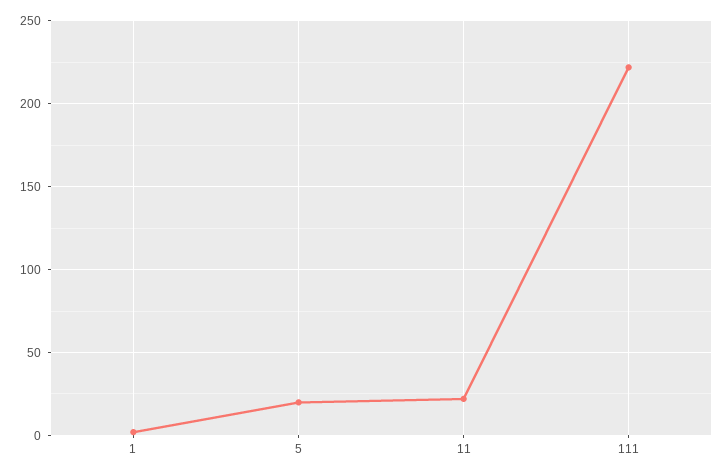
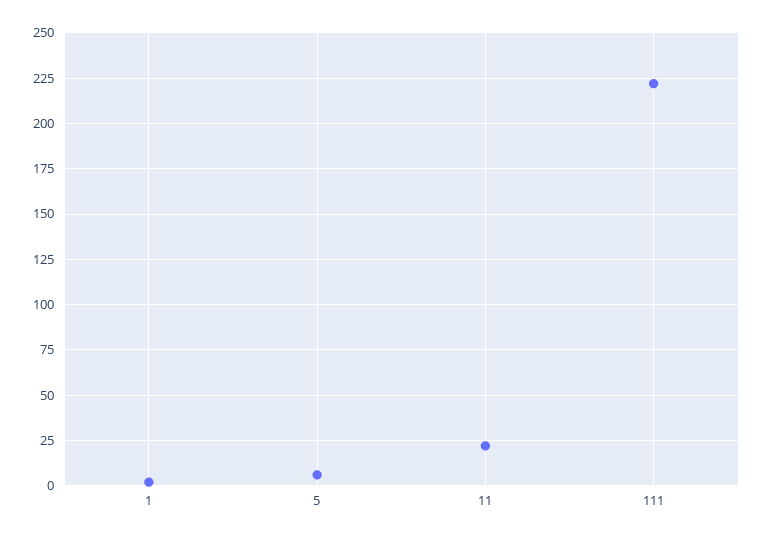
5: 20 -> 5

